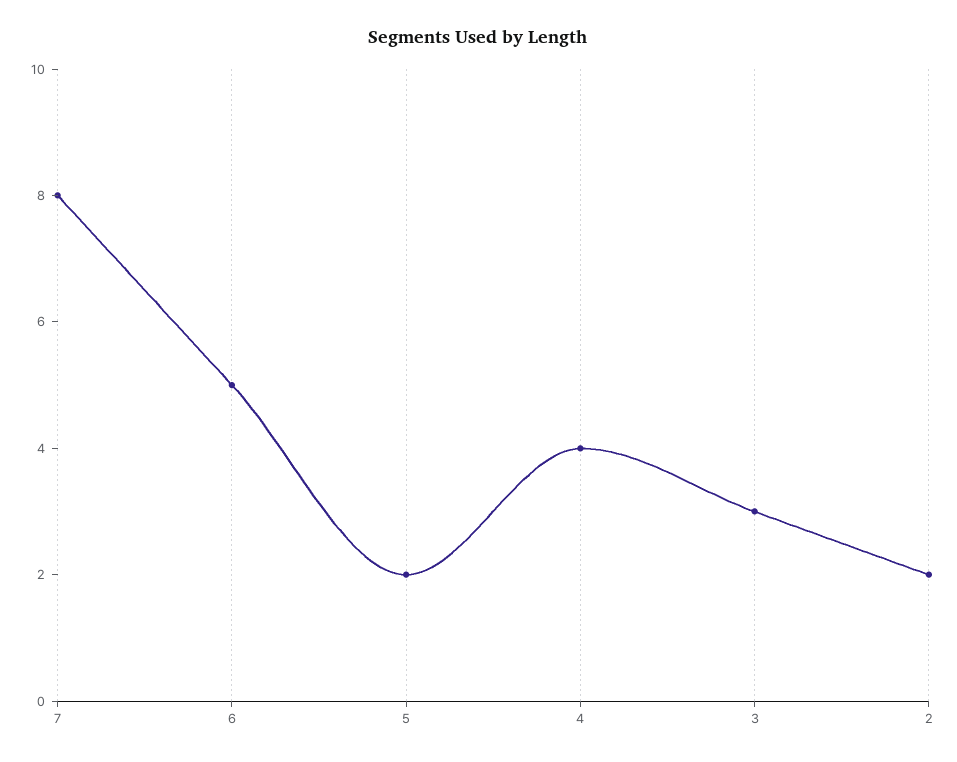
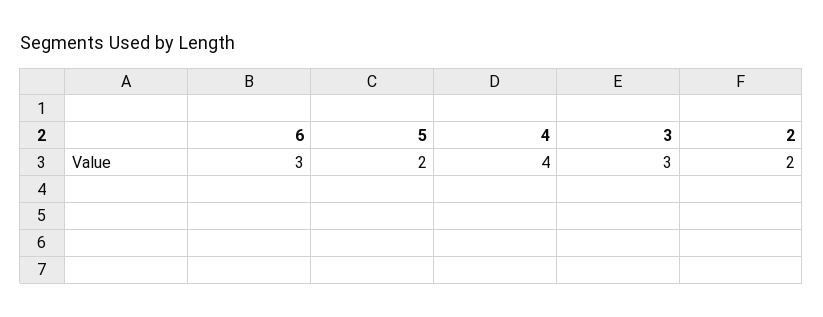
7: 8 -> none
6: 5 -> 3

